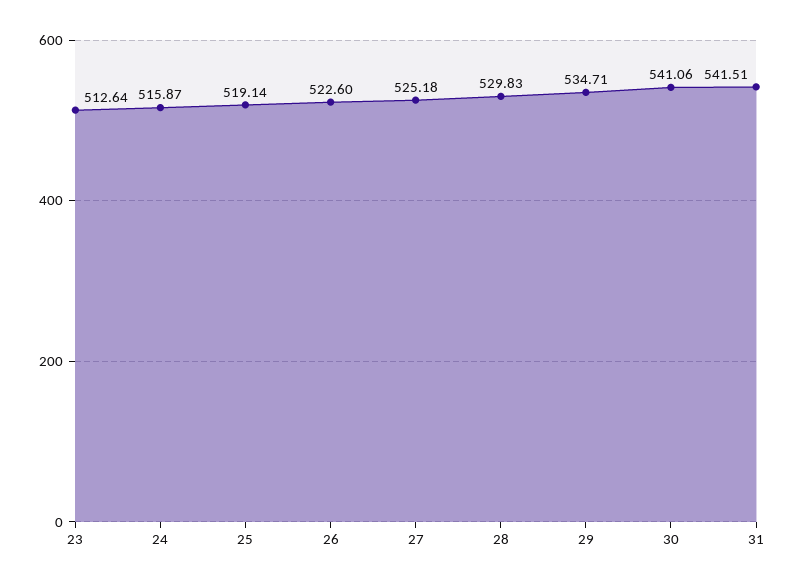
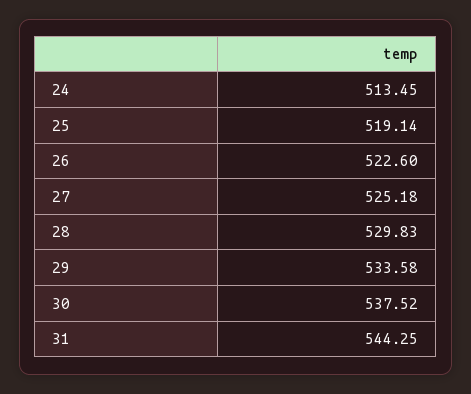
23: 512.64 -> none
24: 515.87 -> 513.45
29: 534.71 -> 533.58
30: 541.06 -> 537.52
31: 541.51 -> 544.25

